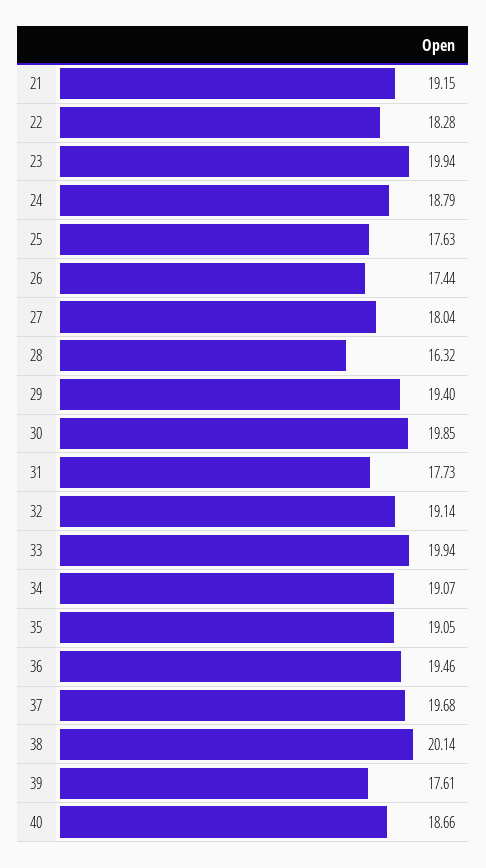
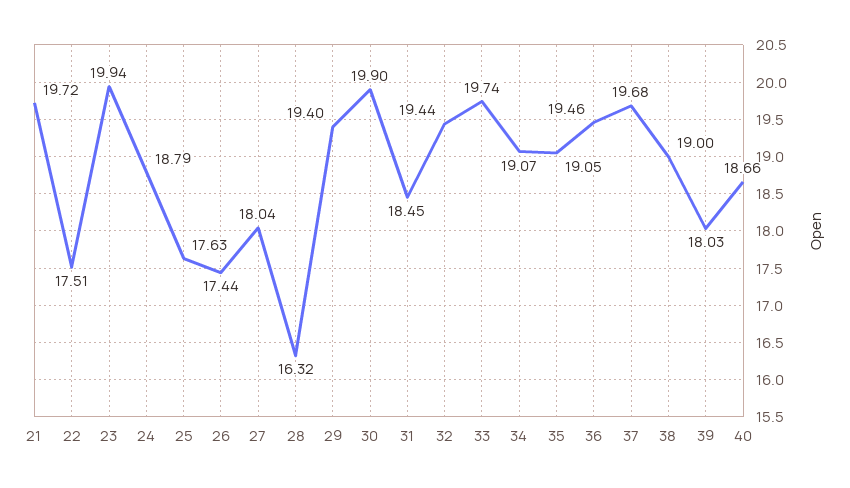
21: 19.15 -> 19.72
22: 18.28 -> 17.51
30: 19.85 -> 19.9
31: 17.73 -> 18.45
32: 19.14 -> 19.44
33: 19.94 -> 19.74
38: 20.14 -> 19
39: 17.61 -> 18.03

